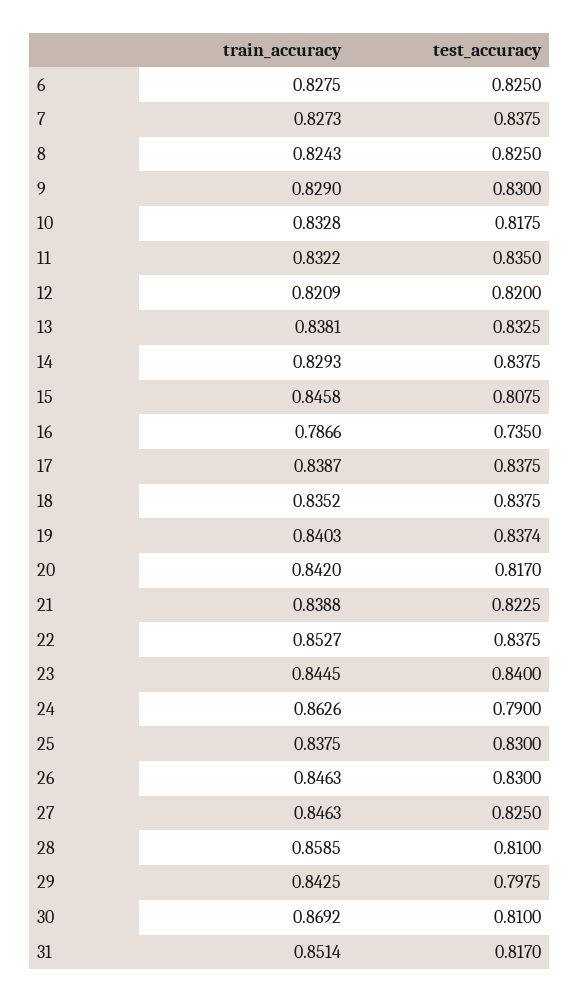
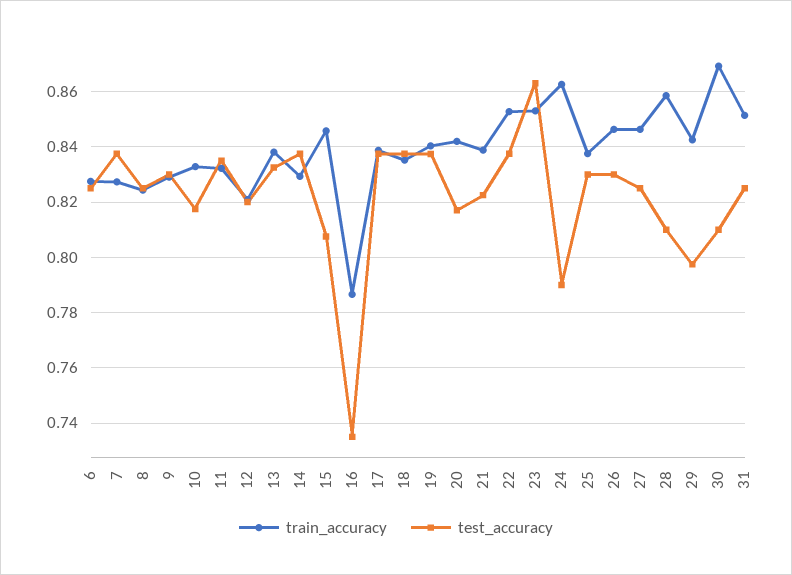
train_accuracy, 23: 0.8445 -> 0.8525
test_accuracy, 23: 0.84 -> 0.8625
test_accuracy, 31: 0.817 -> 0.825

